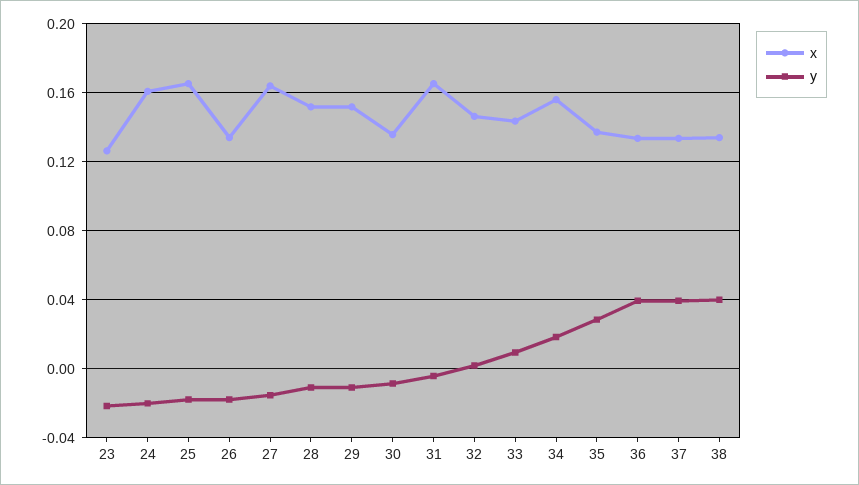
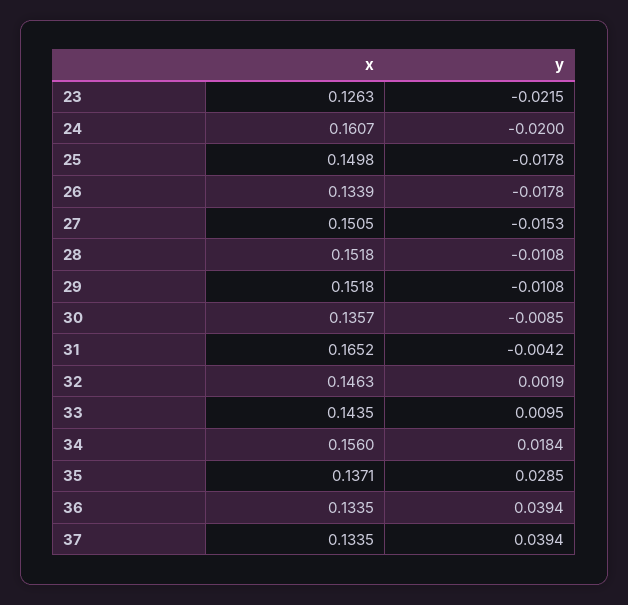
x, 25: 0.165 -> 0.1498
x, 27: 0.165 -> 0.1505
x, 38: 0.135 -> none
y, 38: 0.04 -> none

